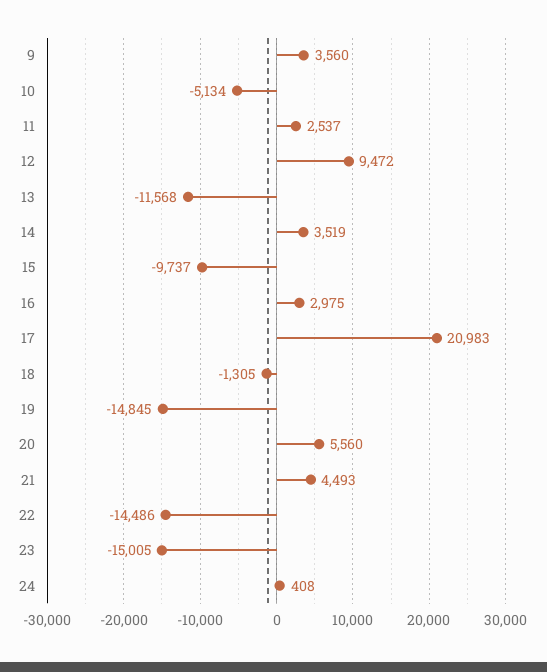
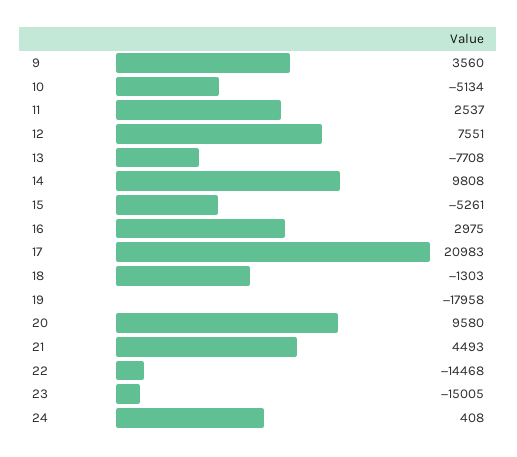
12: 9472 -> 7551
13: -11568 -> -7708
14: 3519 -> 9808
15: -9737 -> -5261
18: -1305 -> -1303
19: -14845 -> -17958
20: 5560 -> 9580
22: -14486 -> -14468

